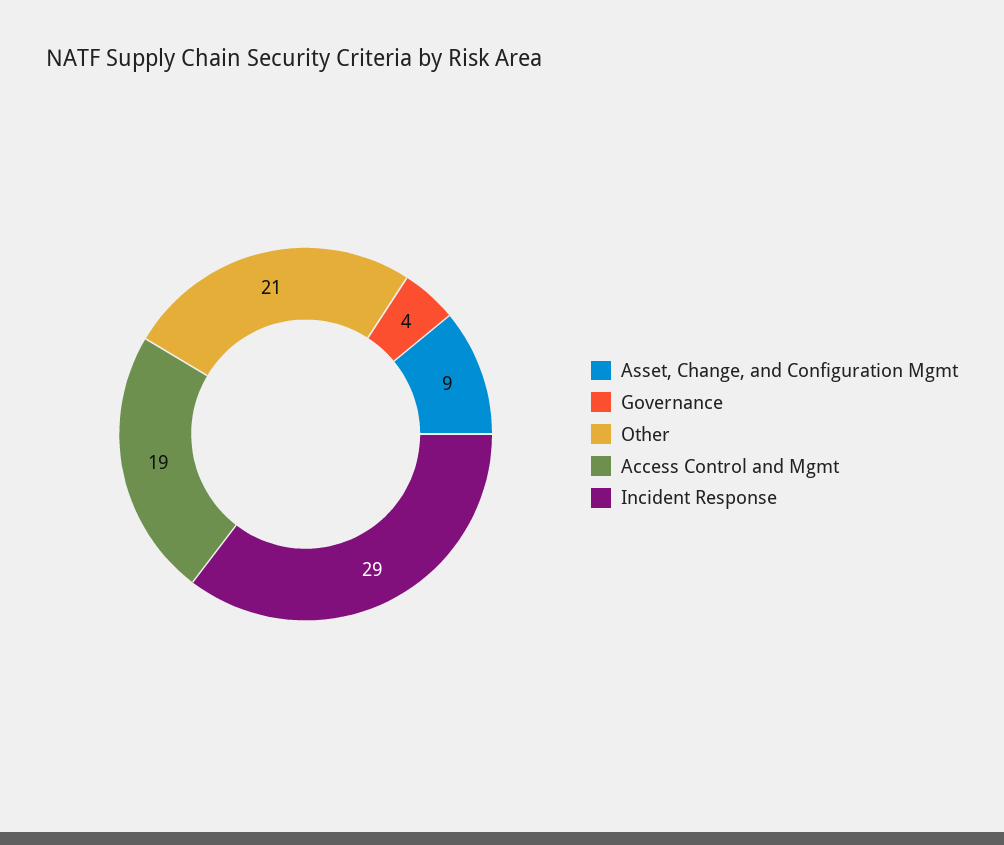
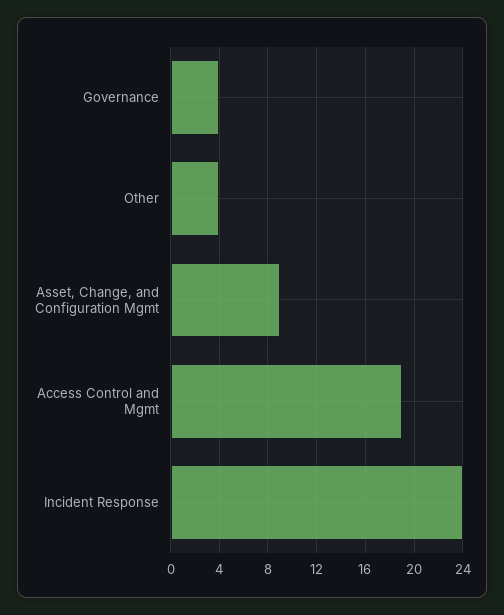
Other: 21 -> 4
Incident Response: 29 -> 24

